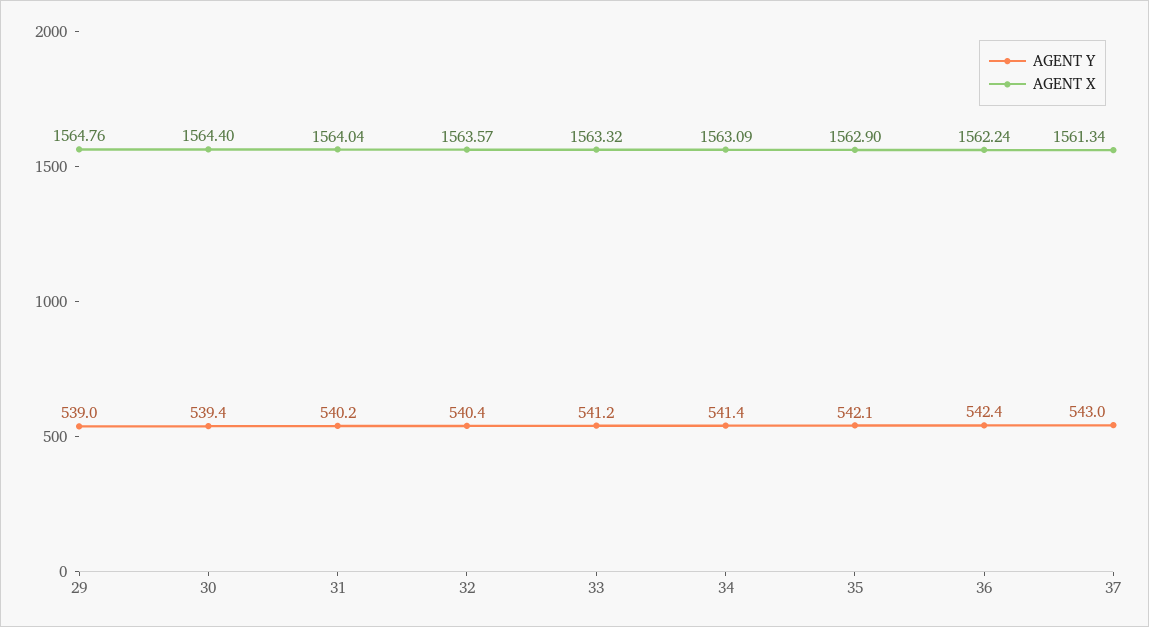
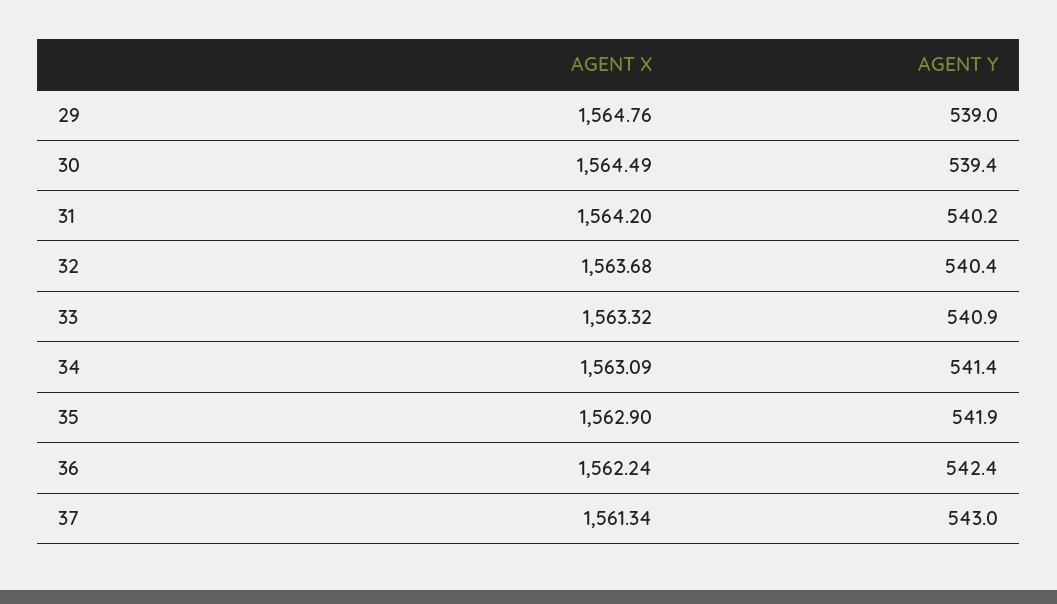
AGENT X, 30: 1564.4 -> 1564.49
AGENT X, 31: 1564.04 -> 1564.2
AGENT X, 32: 1563.57 -> 1563.68
AGENT Y, 33: 541.2 -> 540.9
AGENT Y, 35: 542.1 -> 541.9

